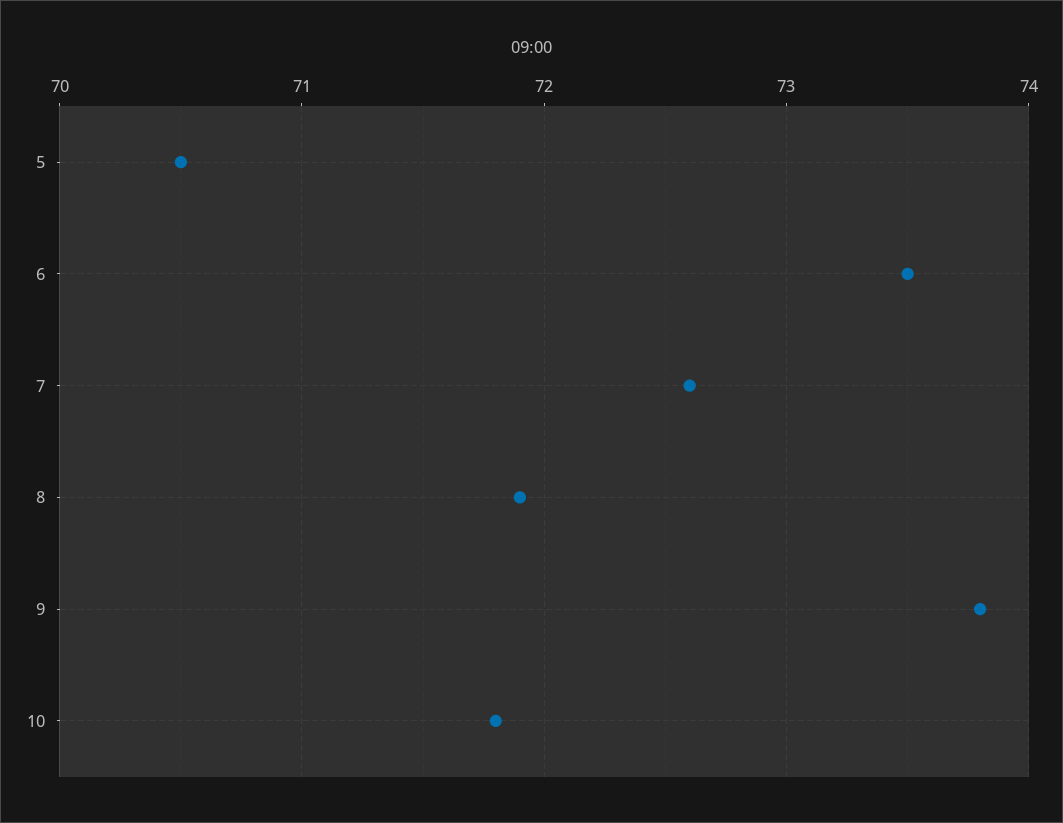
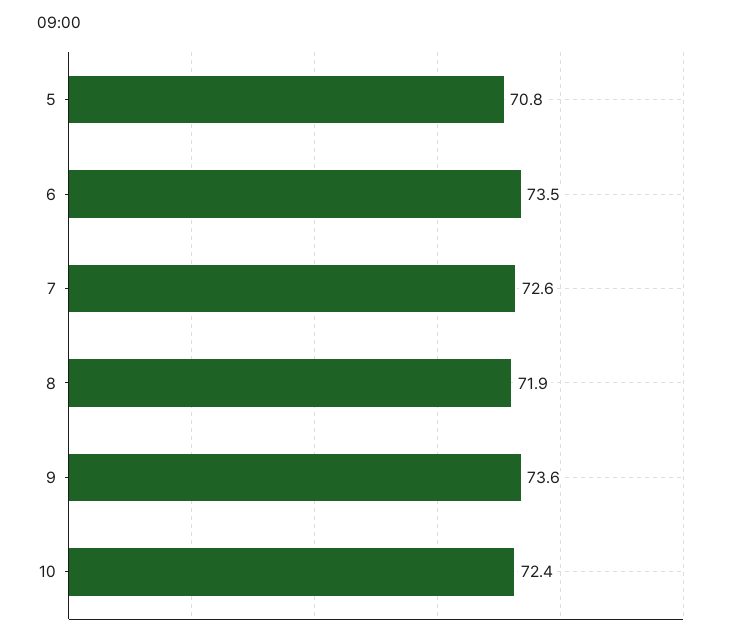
5: 70.5 -> 70.8
9: 73.8 -> 73.6
10: 71.8 -> 72.4

